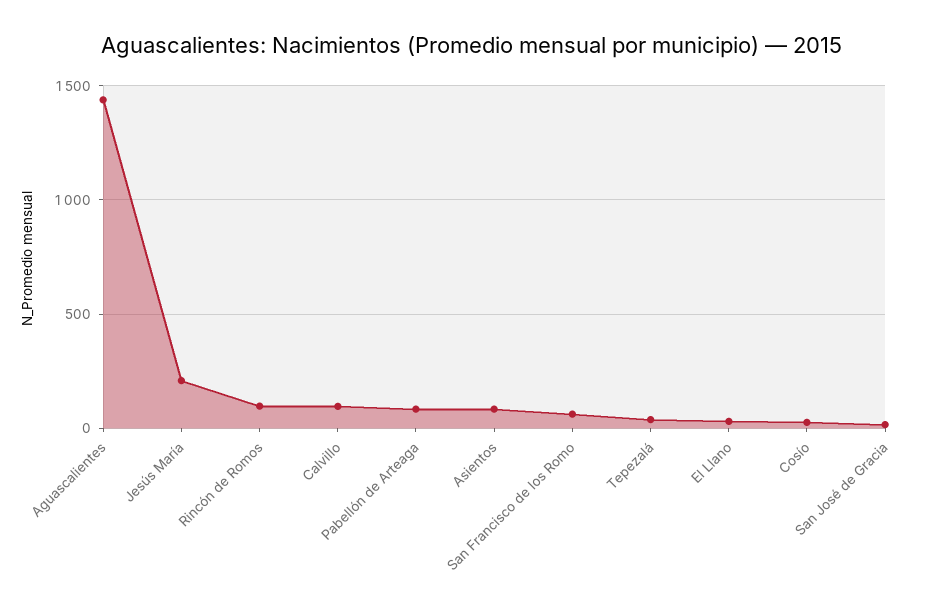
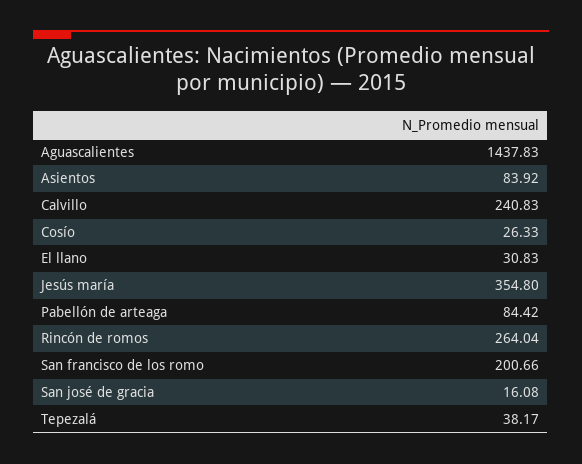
Jesús María: 200 -> 354.8
Rincón de Romos: 100 -> 264.04
Calvillo: 100 -> 240.83
San Francisco de los Romo: 50 -> 200.66

